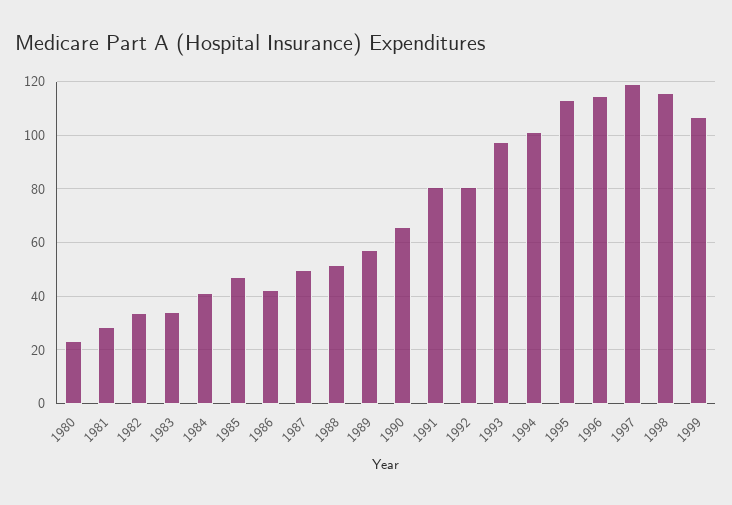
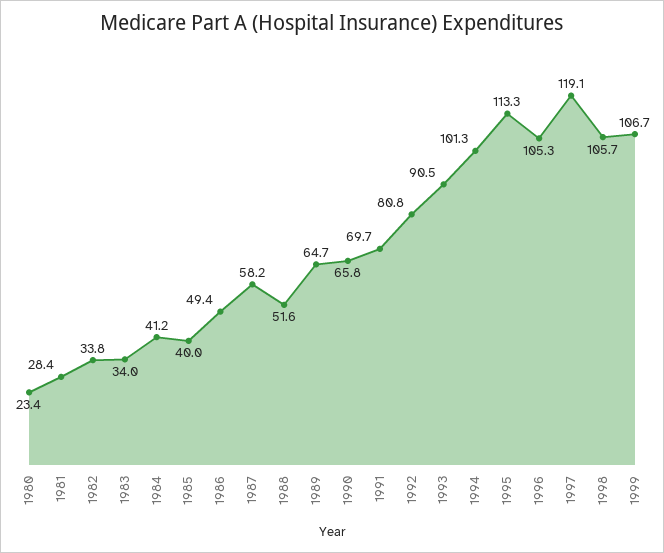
1985: 47.5 -> 40
1986: 42.5 -> 49.4
1987: 50 -> 58.2
1989: 57.5 -> 64.7
1991: 80 -> 69.7
1993: 97.5 -> 90.5
1996: 115 -> 105.3
1998: 115 -> 105.7

